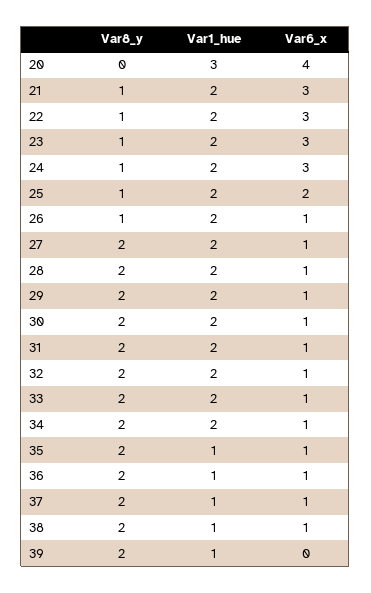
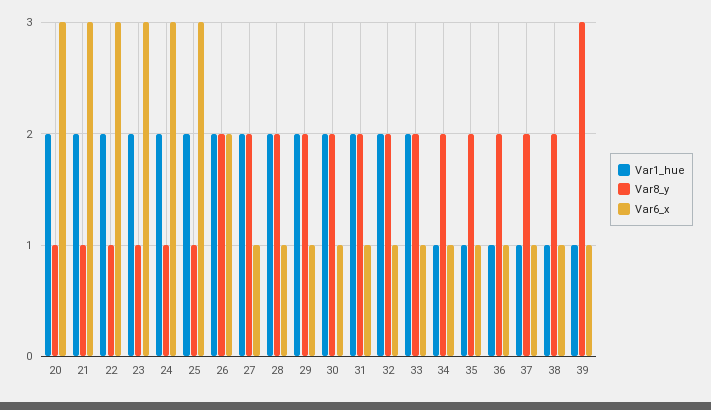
Var8_y, 20: 0 -> 1
Var1_hue, 20: 3 -> 2
Var6_x, 20: 4 -> 3
Var6_x, 25: 2 -> 3
Var8_y, 26: 1 -> 2
Var6_x, 26: 1 -> 2
Var1_hue, 34: 2 -> 1
Var8_y, 39: 2 -> 3
Var6_x, 39: 0 -> 1

